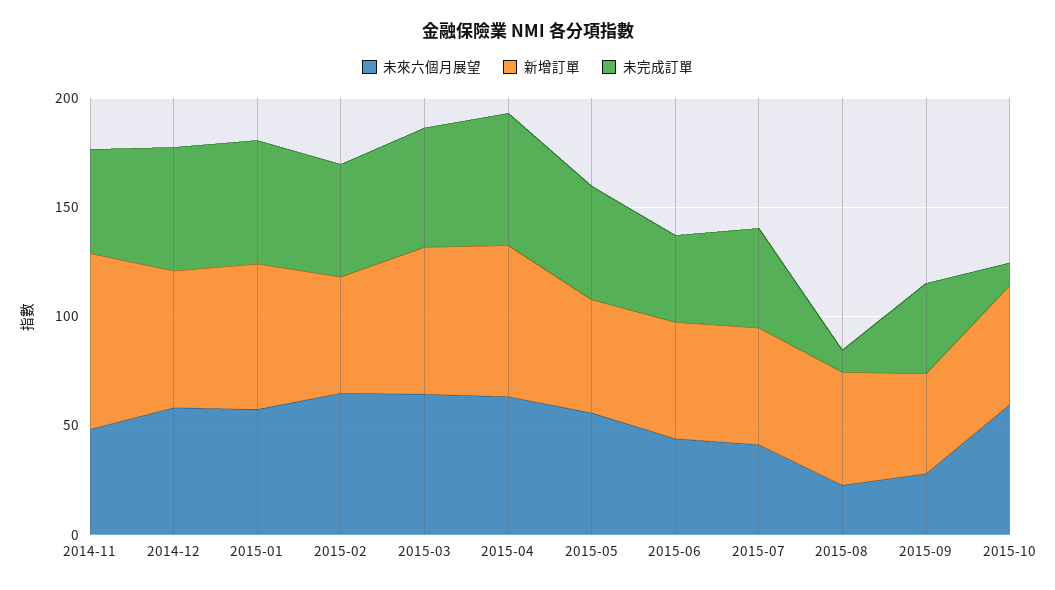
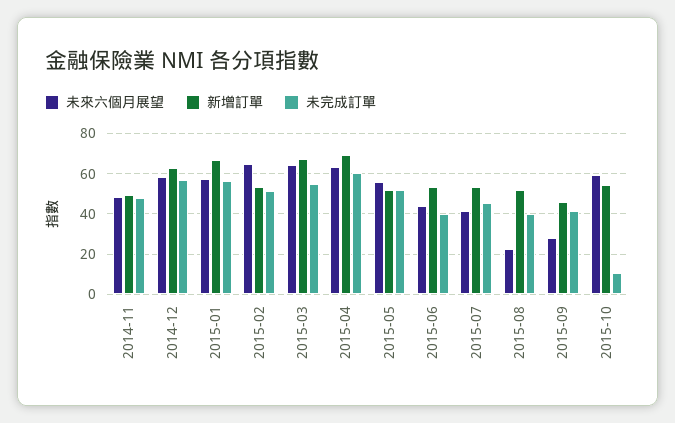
新增訂單, 2014-11: 80 -> 50
未完成訂單, 2015-08: 10 -> 40

